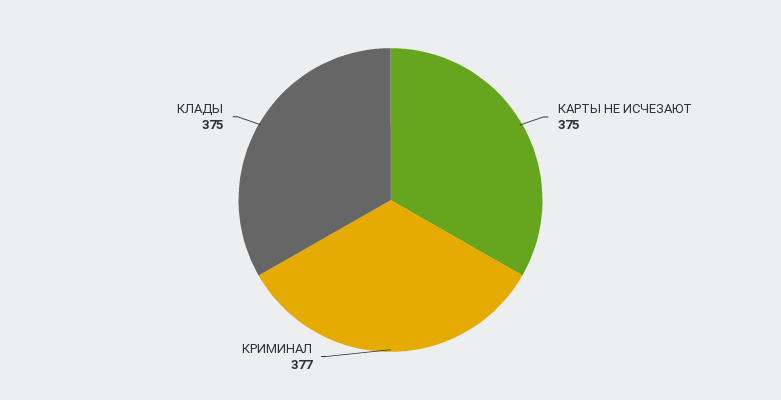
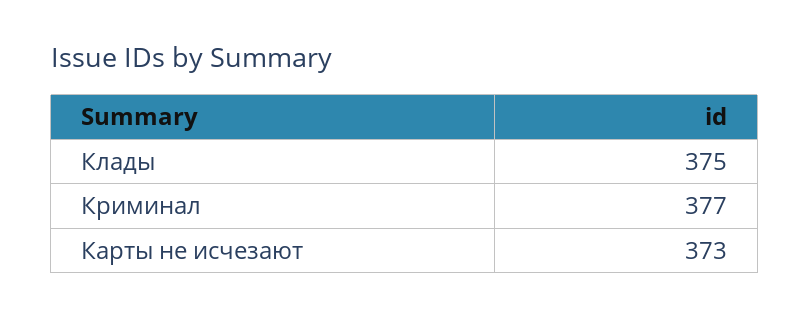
КАРТЫ НЕ ИСЧЕЗАЮТ: 375 -> 373

